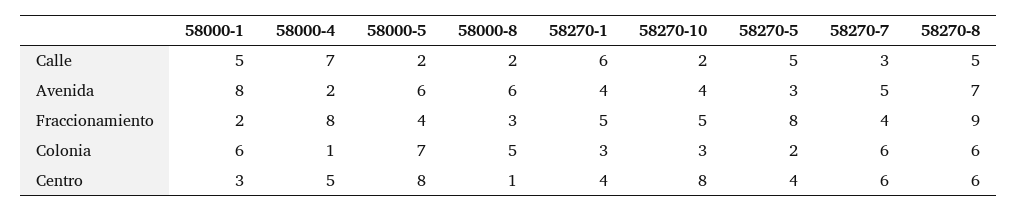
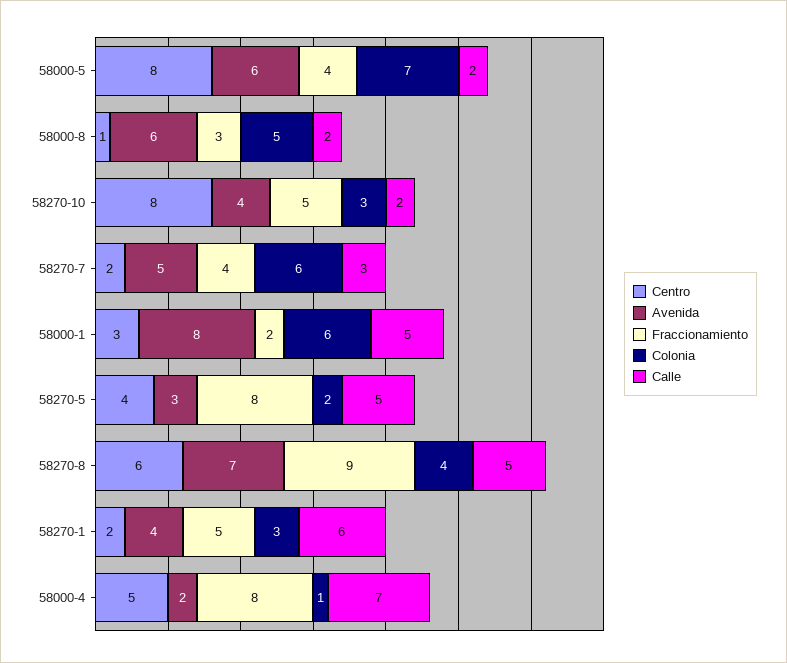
Colonia, 58270-8: 6 -> 4
Centro, 58270-1: 4 -> 2
Centro, 58270-7: 6 -> 2

